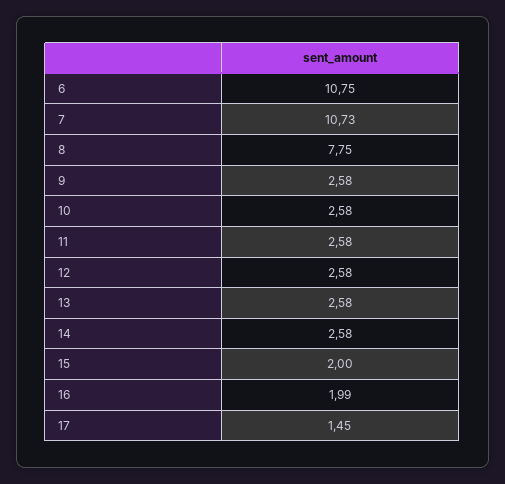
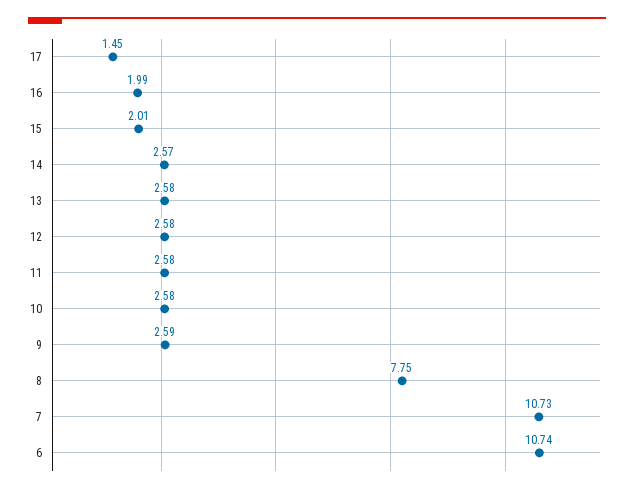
6: 10.75 -> 10.74
9: 2.58 -> 2.59
14: 2.58 -> 2.57
15: 2 -> 2.01

